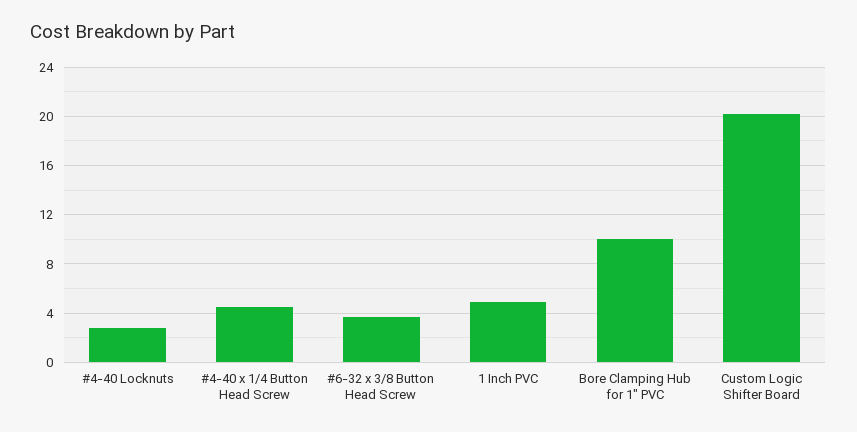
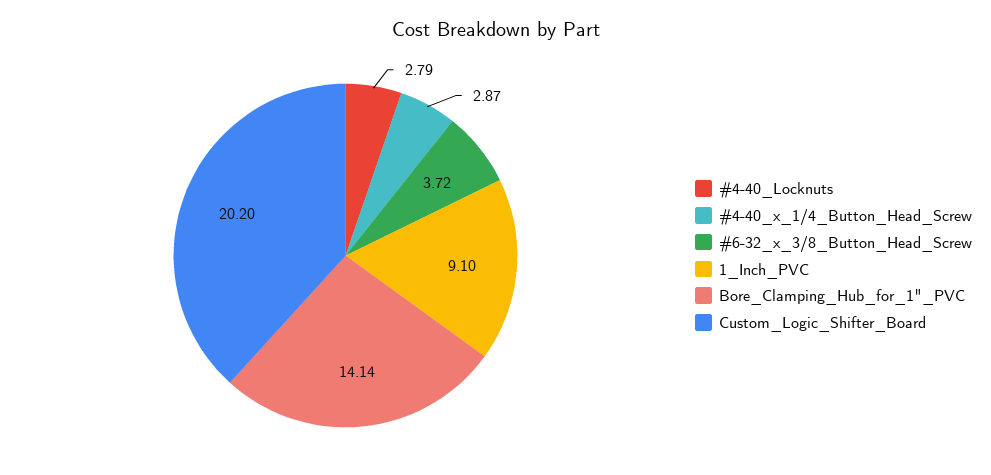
#4-40 x 1/4 Button Head Screw: 4.5 -> 2.87
1 Inch PVC: 5 -> 9.1
Bore Clamping Hub for 1" PVC: 10 -> 14.14

